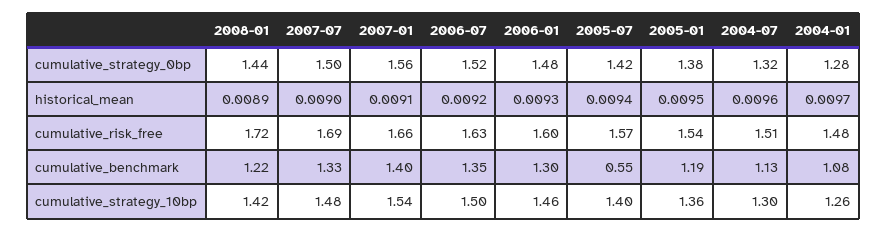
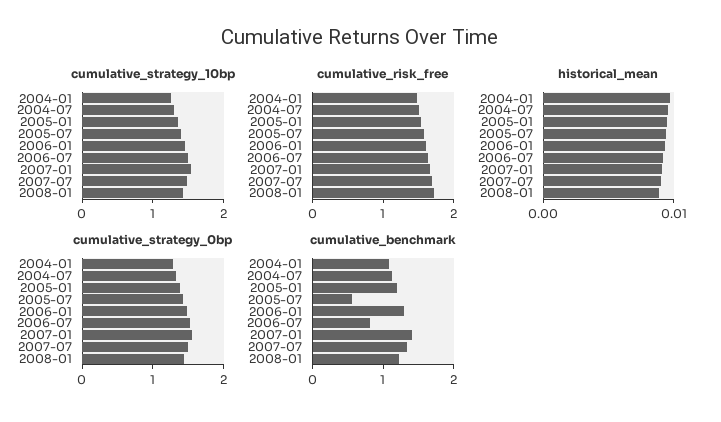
cumulative_benchmark, 2006-07: 1.35 -> 0.8

